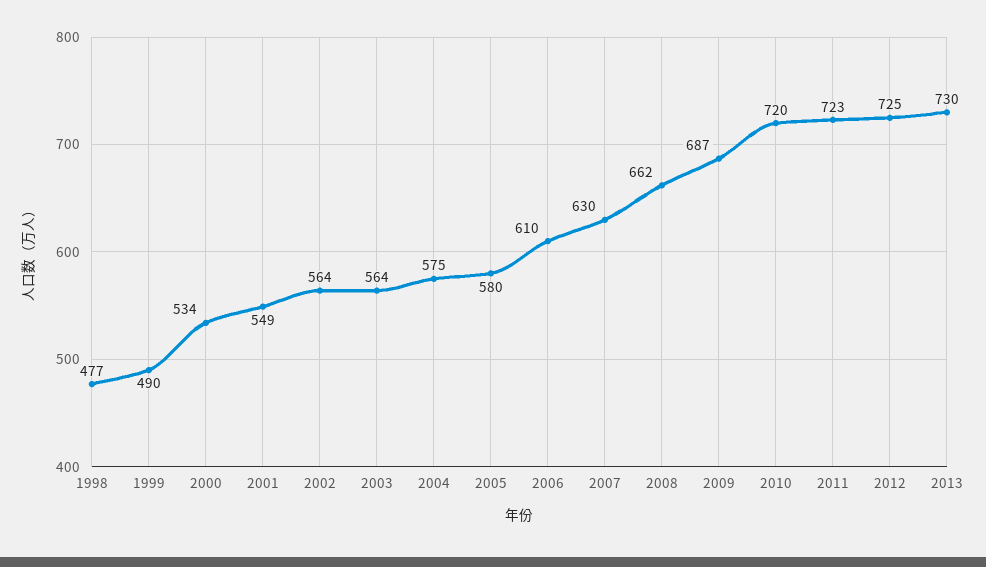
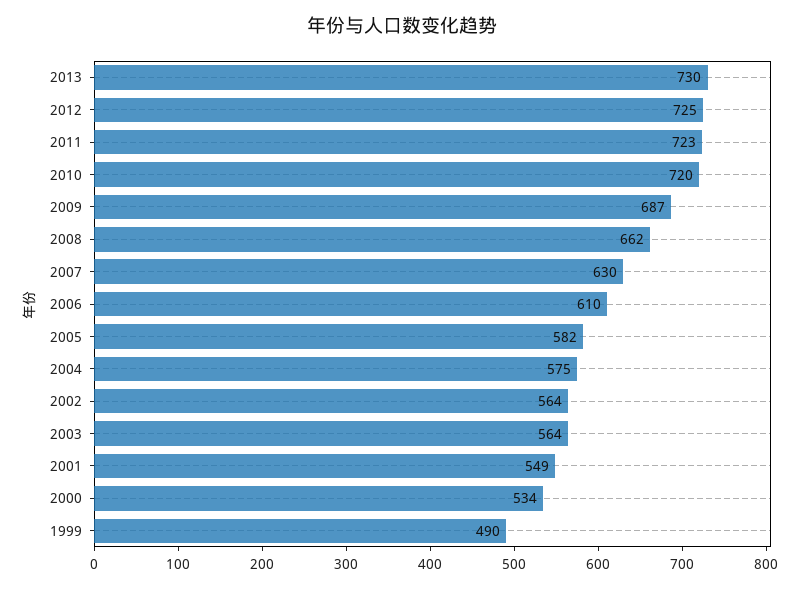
1998: 477 -> none
2005: 580 -> 582

